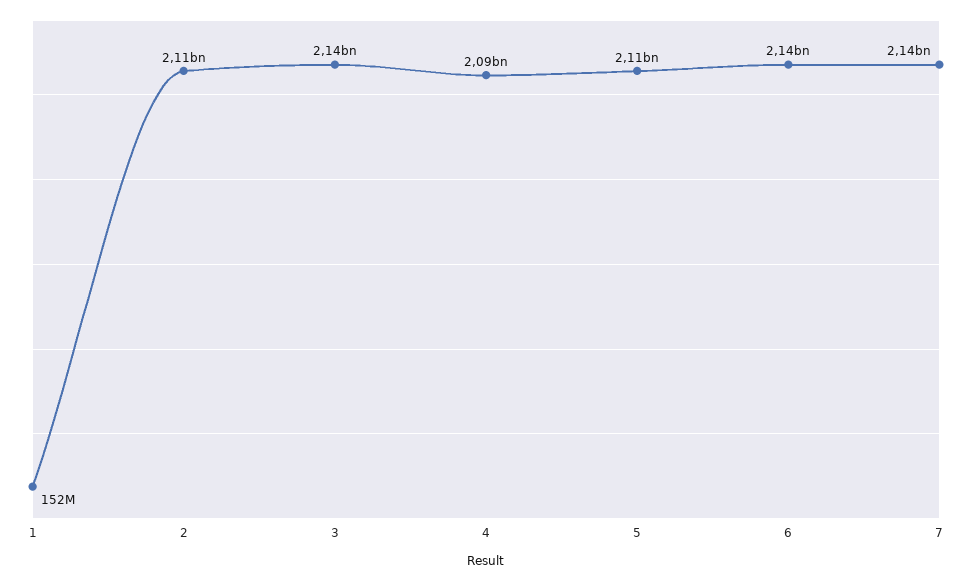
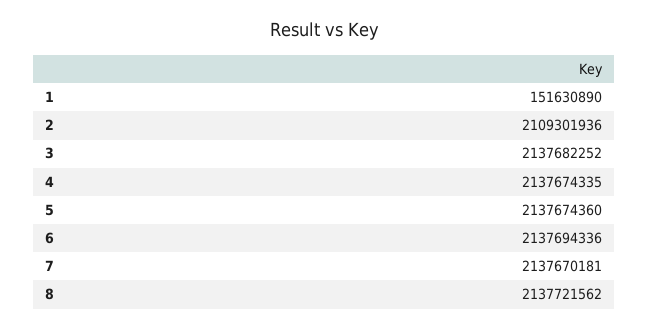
4: 2090000000 -> 2137674335
5: 2110000000 -> 2137674360
8: none -> 2137721562

